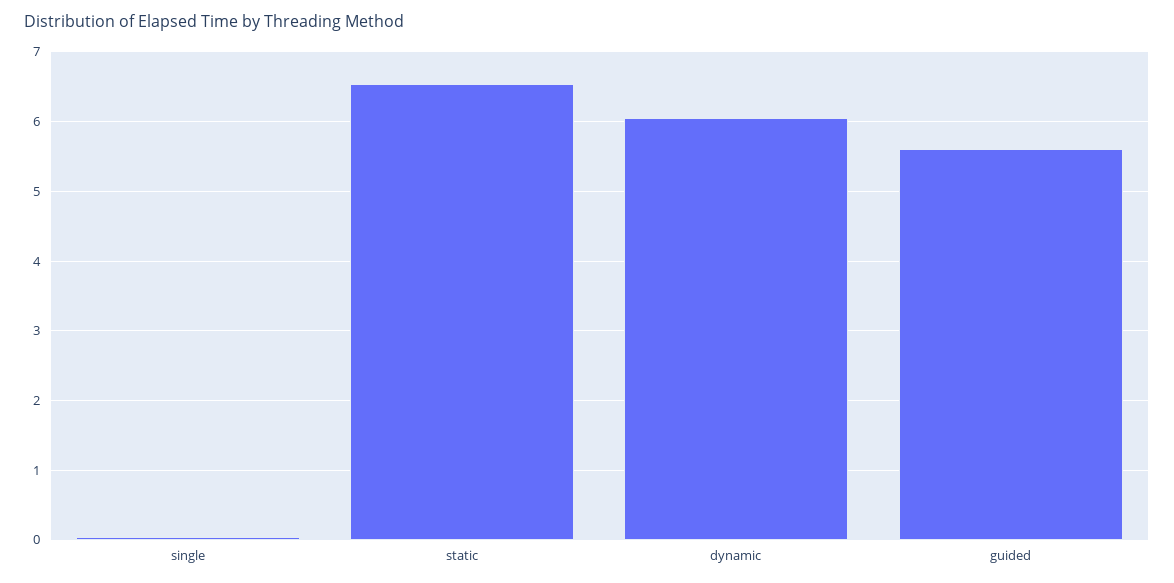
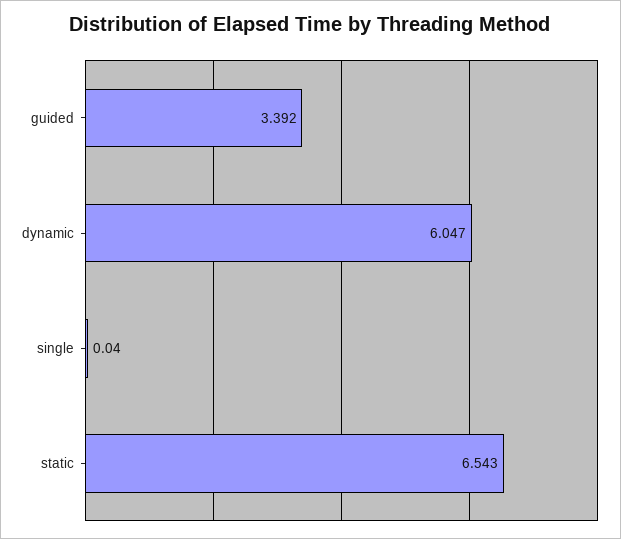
guided: 5.6 -> 3.392

